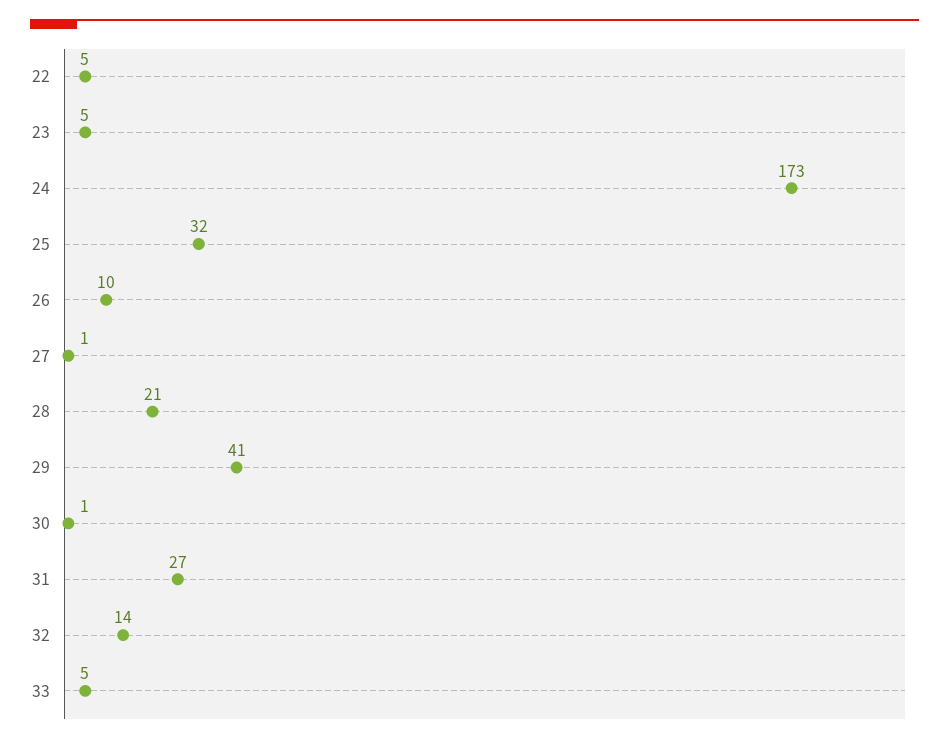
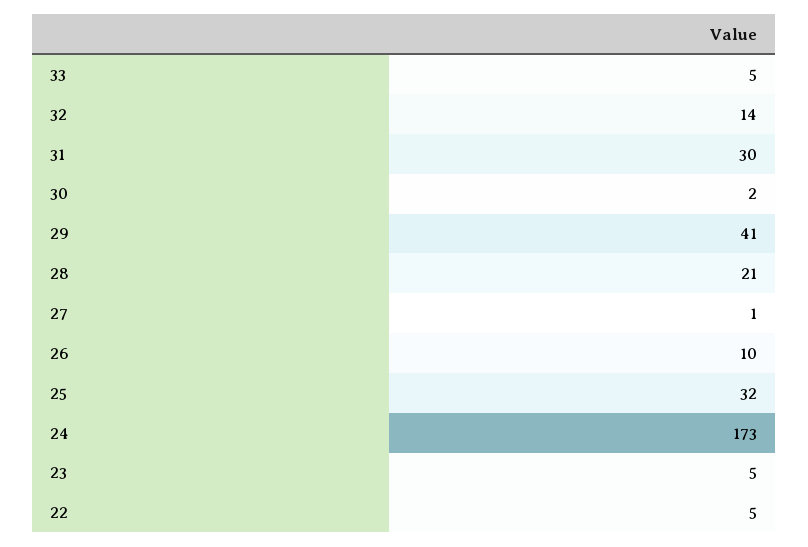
30: 1 -> 2
31: 27 -> 30

